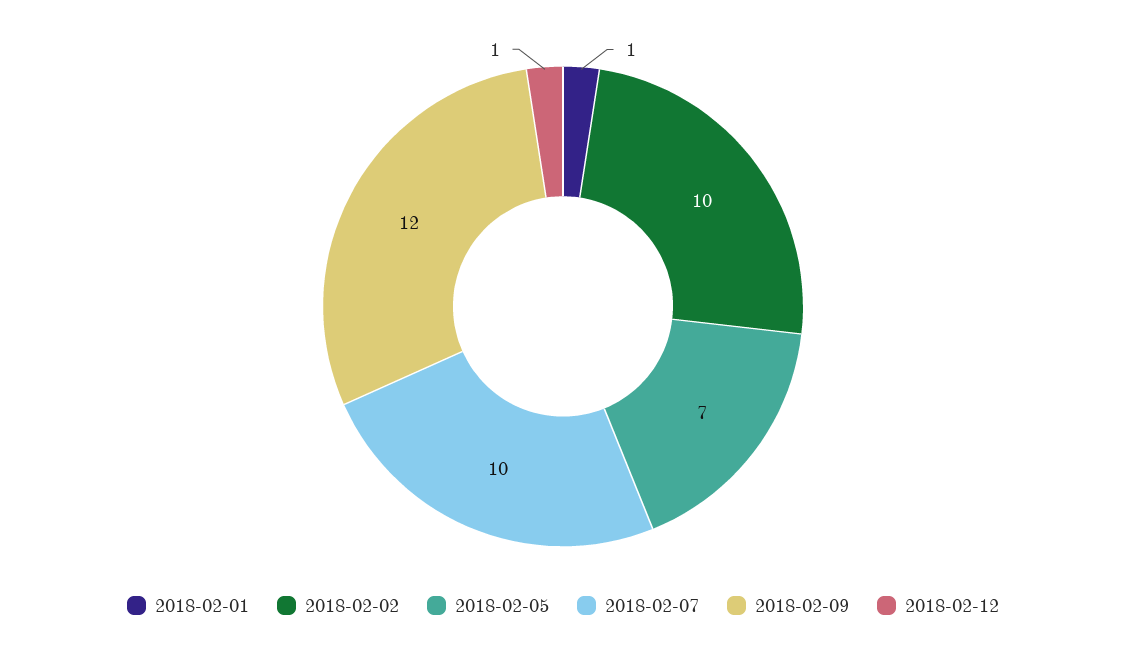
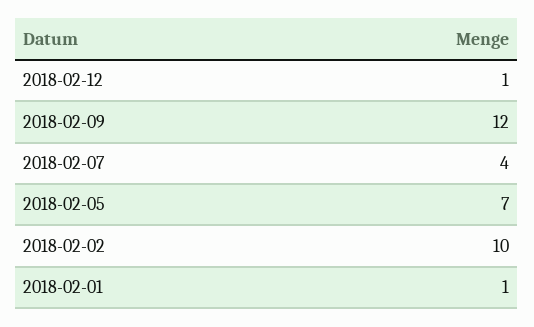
2018-02-07: 10 -> 4

